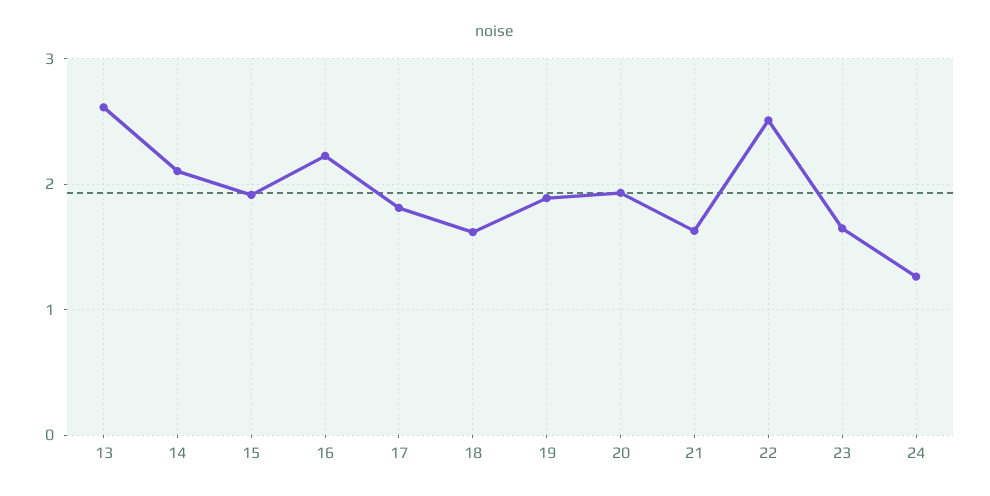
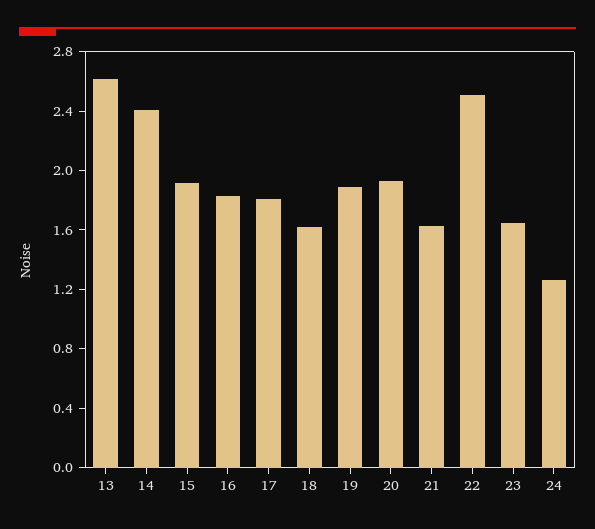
14: 2.1 -> 2.4
16: 2.2 -> 1.8

